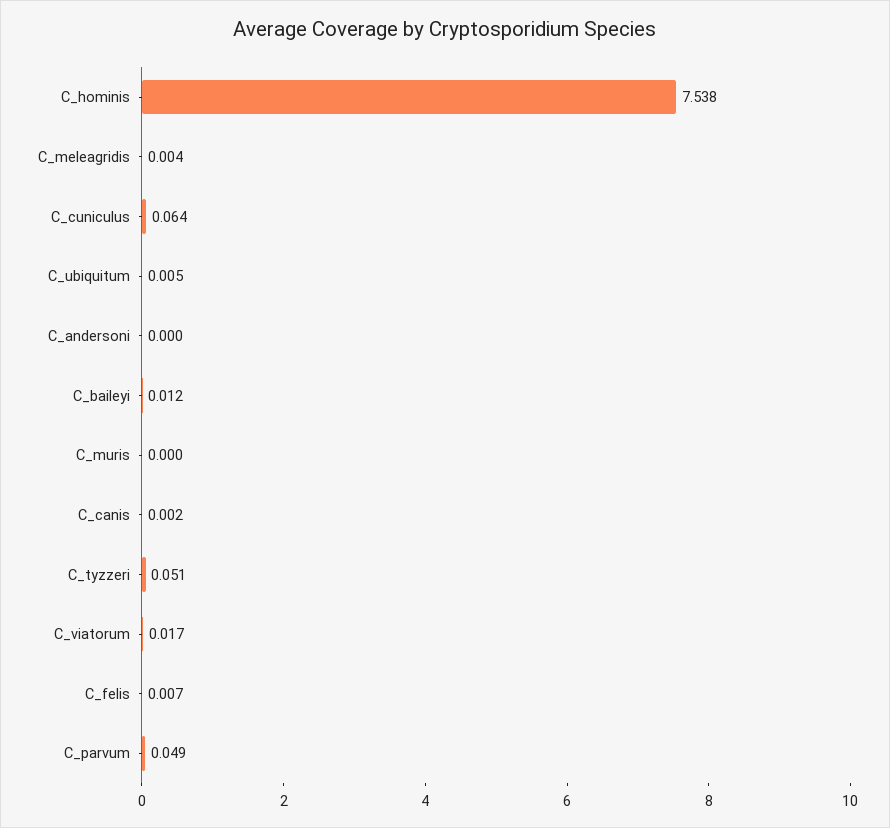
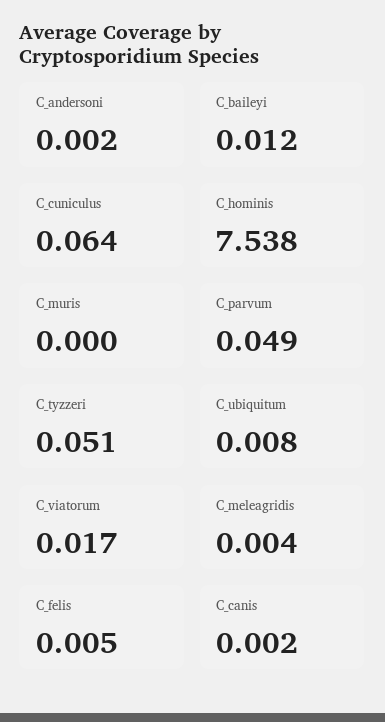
C_ubiquitum: 0.005 -> 0.008
C_andersoni: 0 -> 0.002
C_felis: 0.007 -> 0.005

